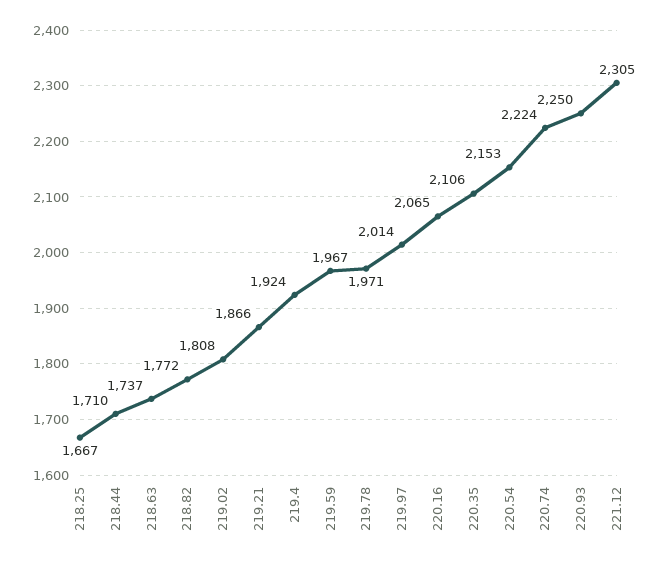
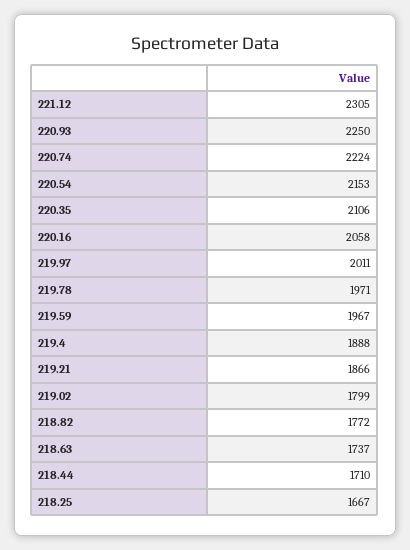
219.02: 1808 -> 1799
219.4: 1924 -> 1888
219.97: 2014 -> 2011
220.16: 2065 -> 2058

